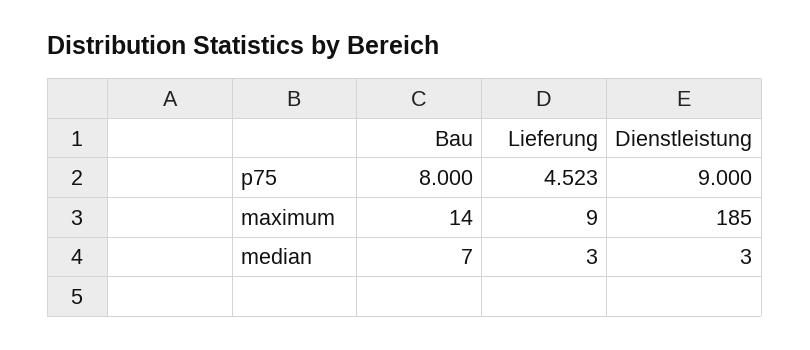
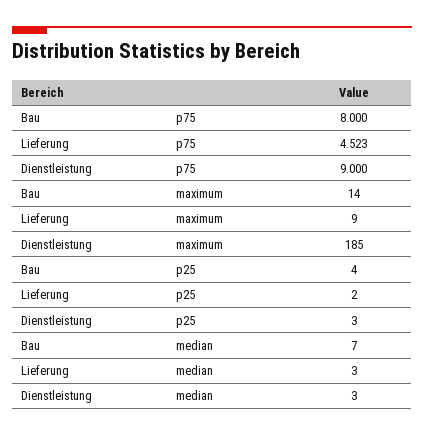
Bau, p25: none -> 4
Lieferung, p25: none -> 2
Dienstleistung, p25: none -> 3

